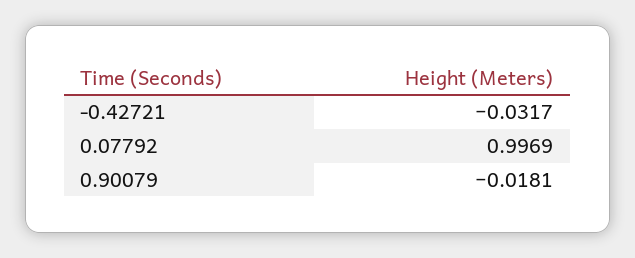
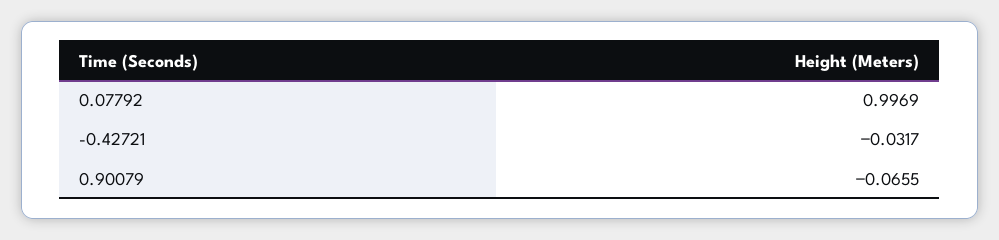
0.90079: -0.0181 -> -0.0655

